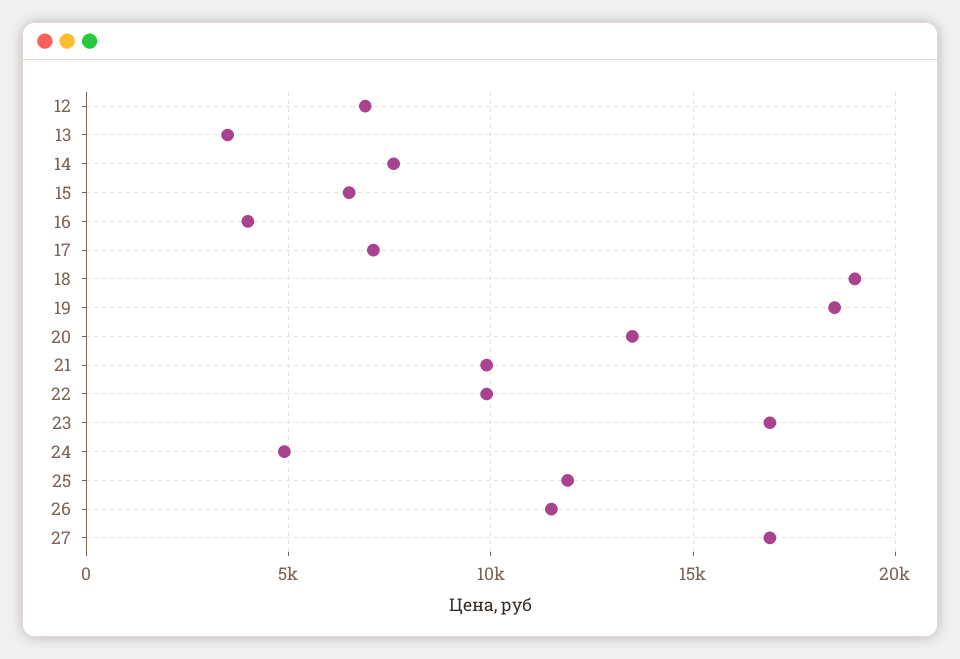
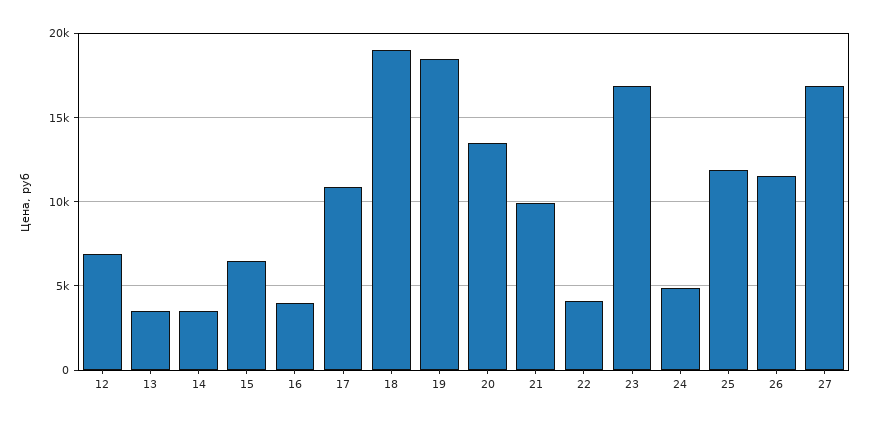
14: 7500 -> 3500
17: 7000 -> 11000
22: 10000 -> 4000

